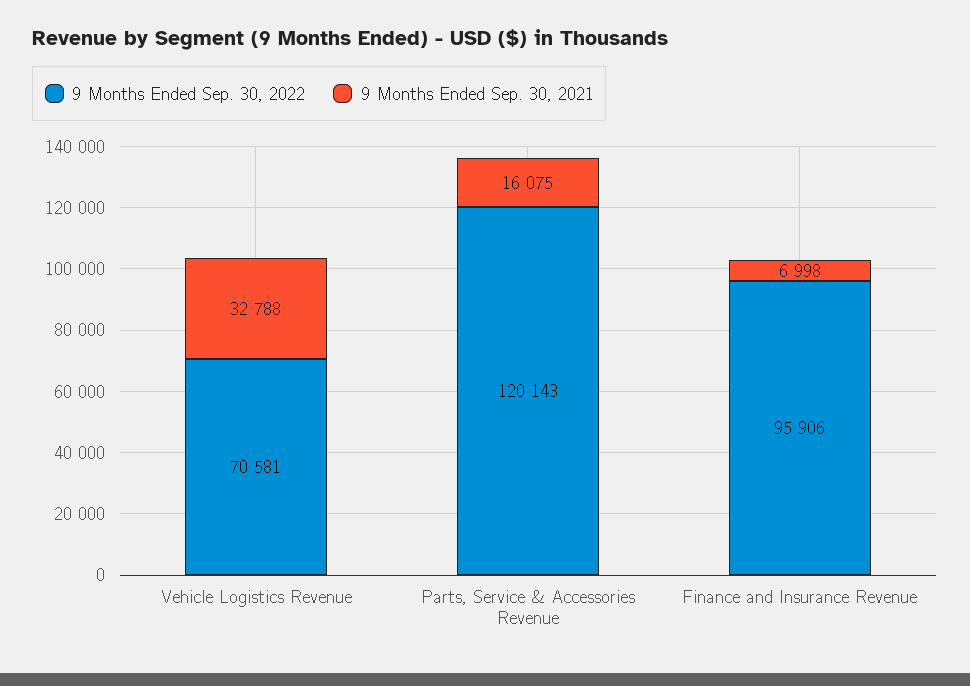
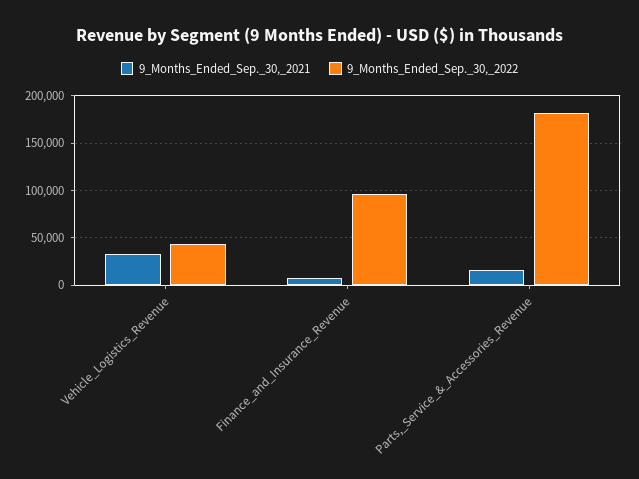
9 Months Ended Sep. 30, 2022, Vehicle Logistics Revenue: 70581 -> 40000
9 Months Ended Sep. 30, 2022, Parts, Service & Accessories Revenue: 120143 -> 180000

